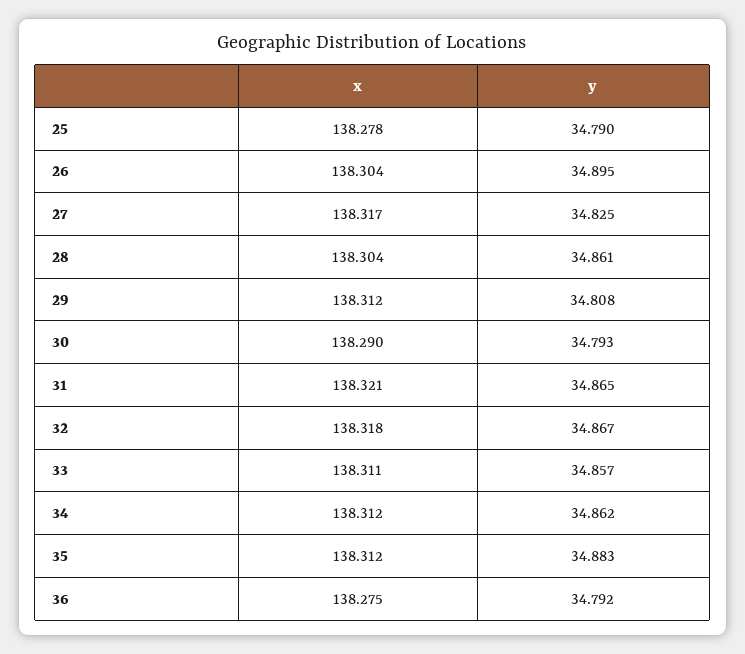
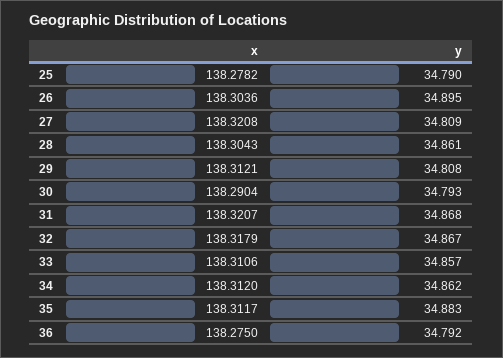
x, 27: 138.317 -> 138.3208
y, 27: 34.825 -> 34.809
y, 31: 34.865 -> 34.868

